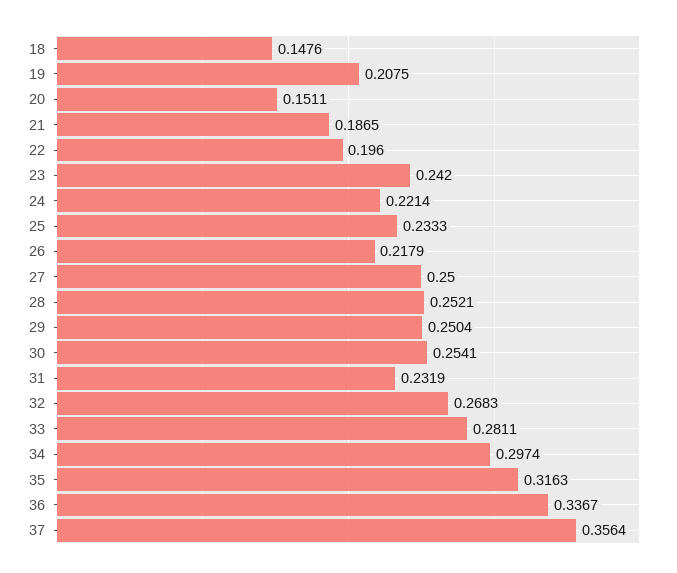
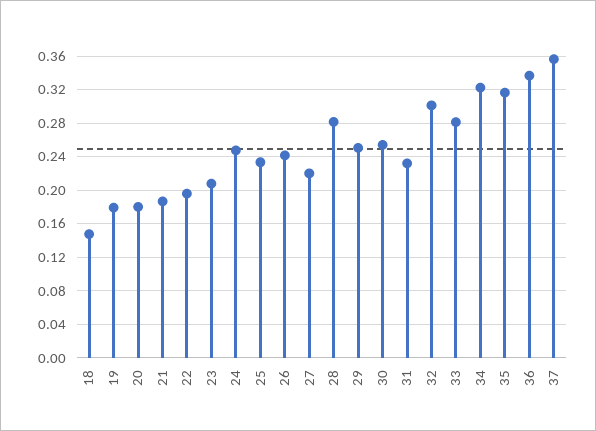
19: 0.2075 -> 0.18
20: 0.1511 -> 0.18
23: 0.242 -> 0.21
24: 0.2214 -> 0.25
26: 0.2179 -> 0.24
27: 0.25 -> 0.22
28: 0.2521 -> 0.28
32: 0.2683 -> 0.3
34: 0.2974 -> 0.32

